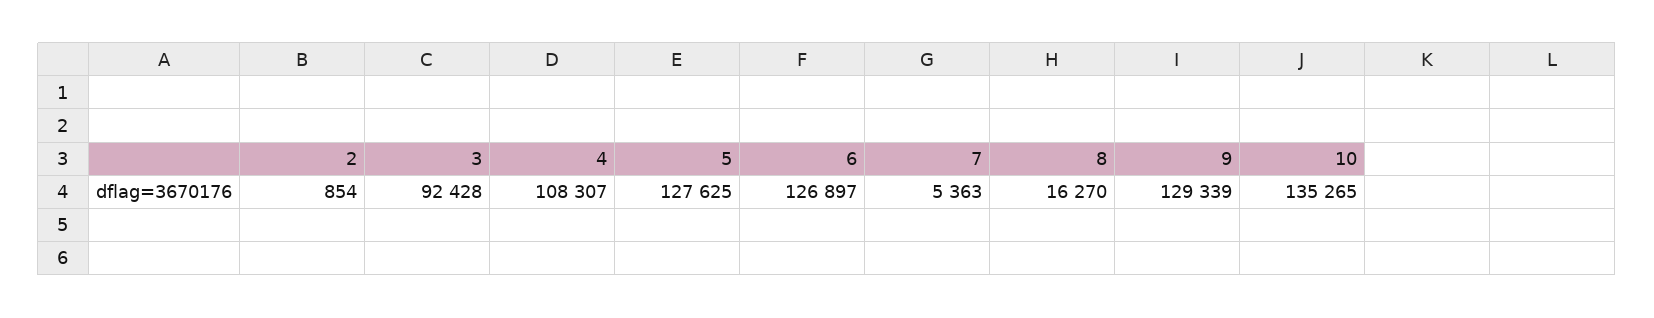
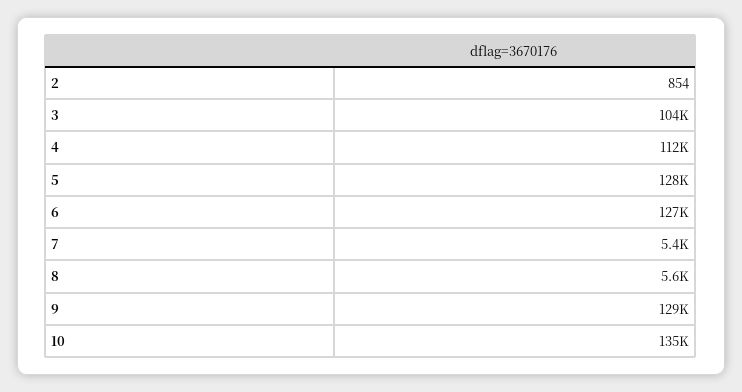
3: 92428 -> 104000
4: 108307 -> 112000
8: 16270 -> 5600

